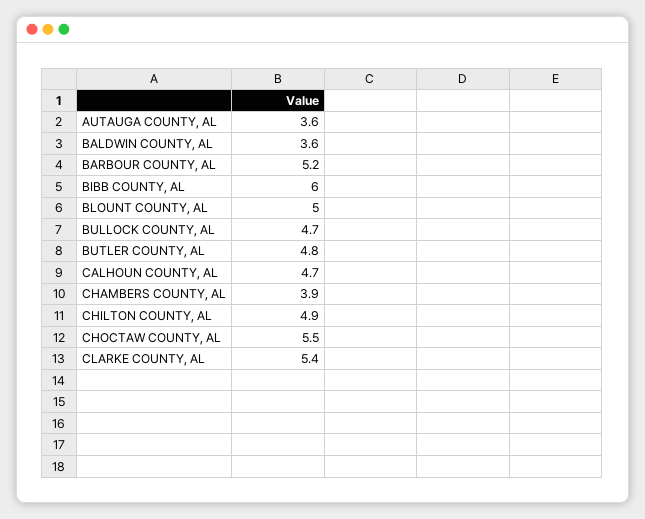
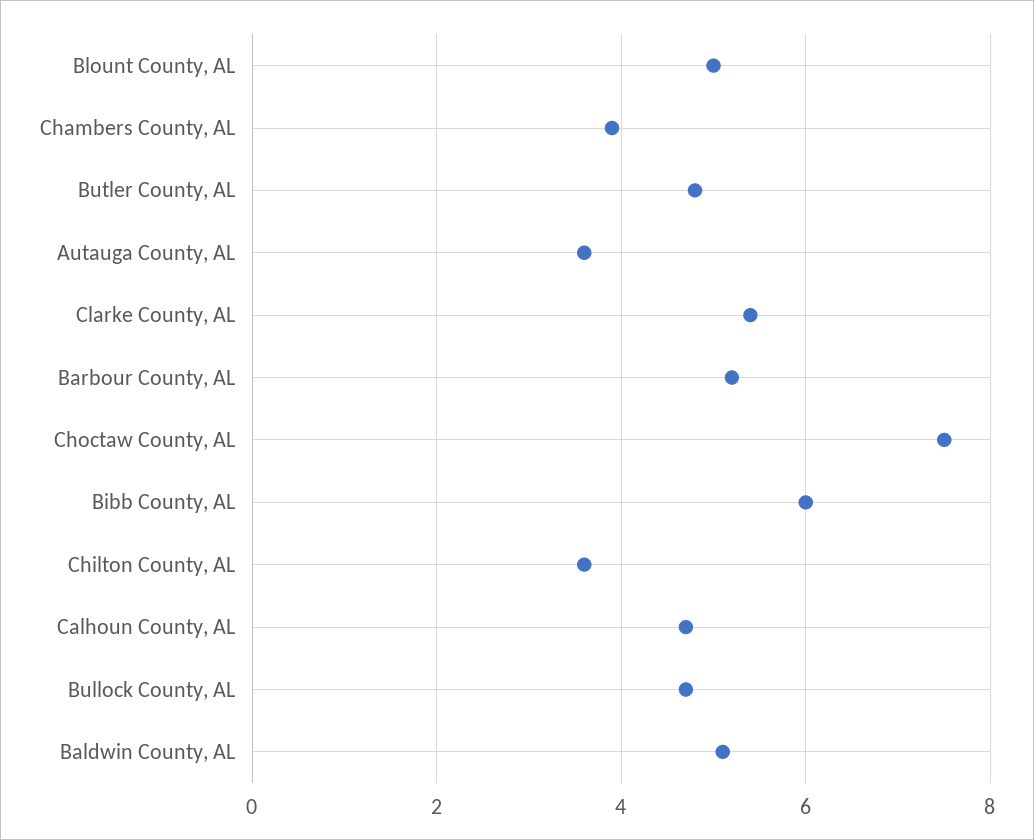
BALDWIN COUNTY, AL: 3.6 -> 5
CHILTON COUNTY, AL: 4.9 -> 3.5
CHOCTAW COUNTY, AL: 5.5 -> 7.5

